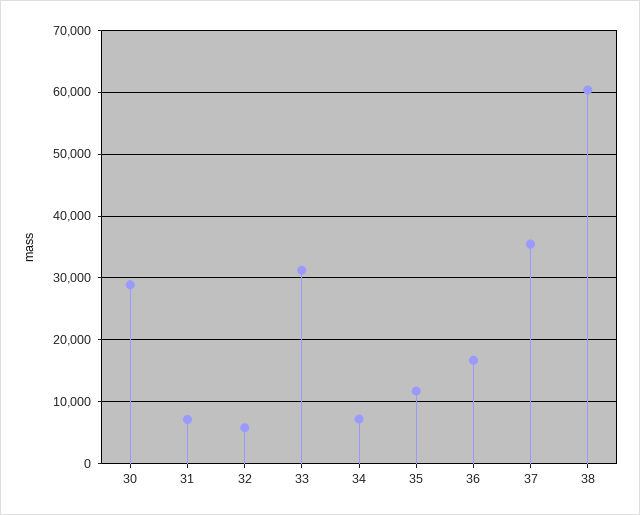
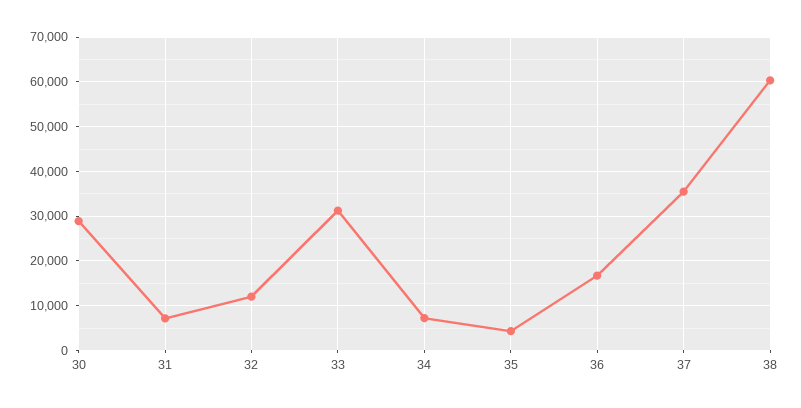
32: 6000 -> 12000
35: 12000 -> 4000

